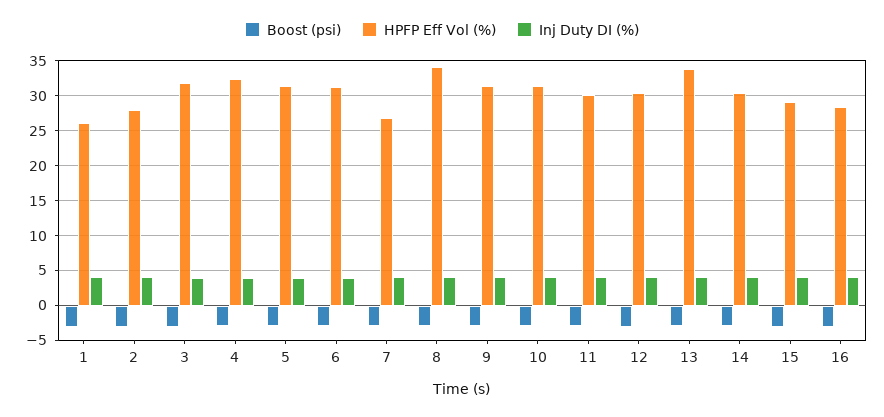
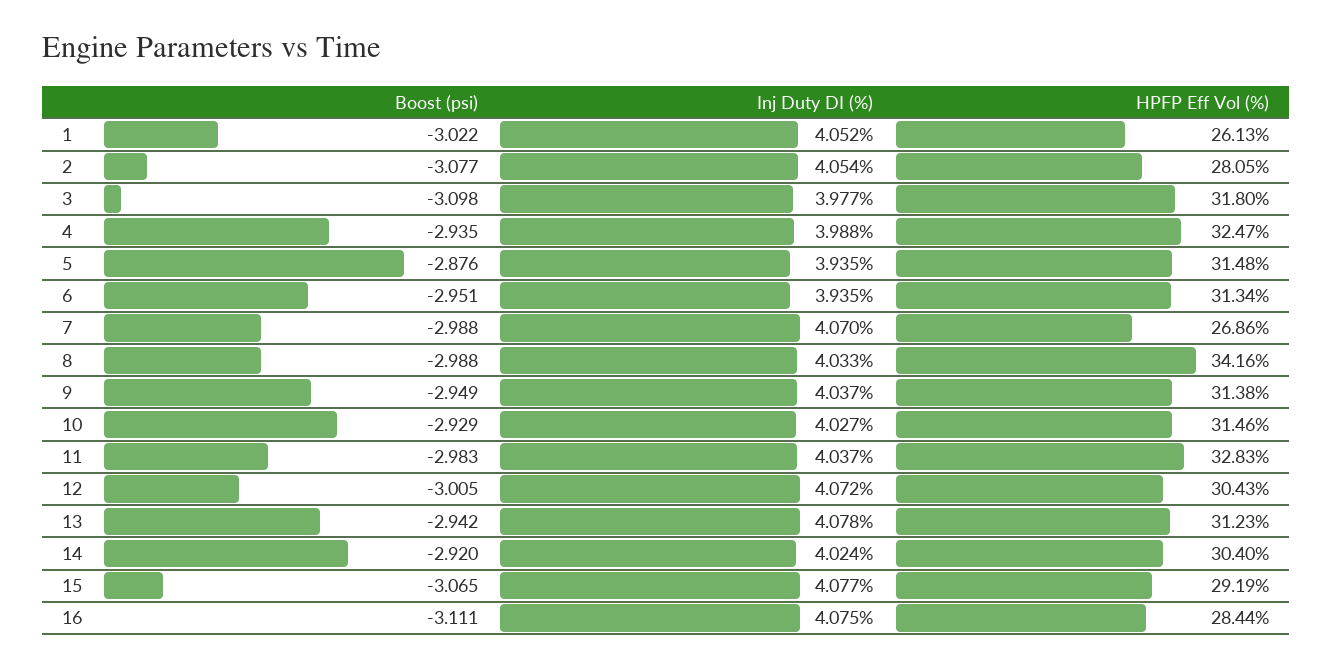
HPFP Eff Vol (%), 11: 30 -> 32.83
HPFP Eff Vol (%), 13: 34 -> 31.23

